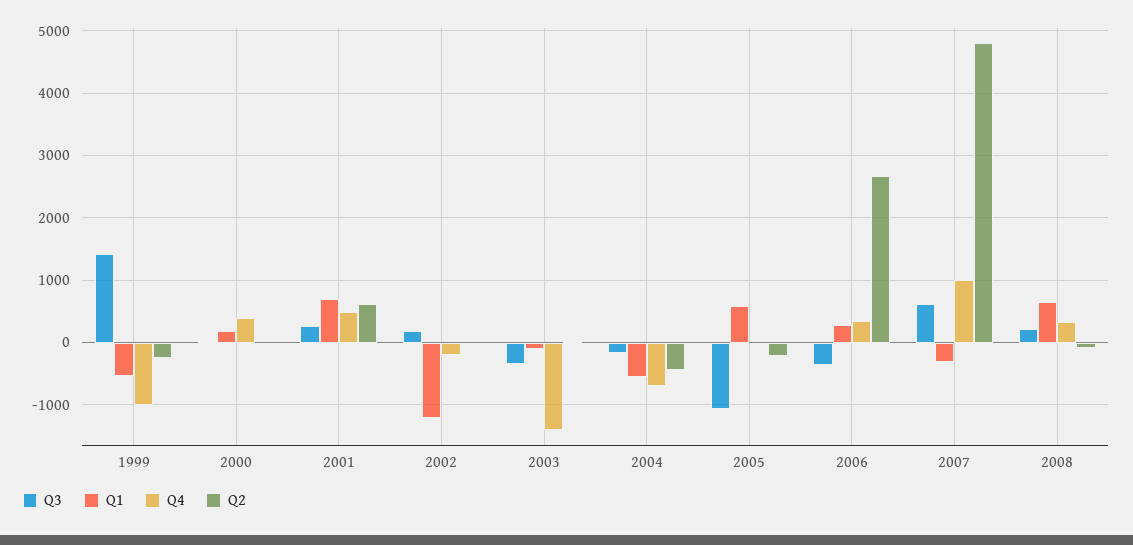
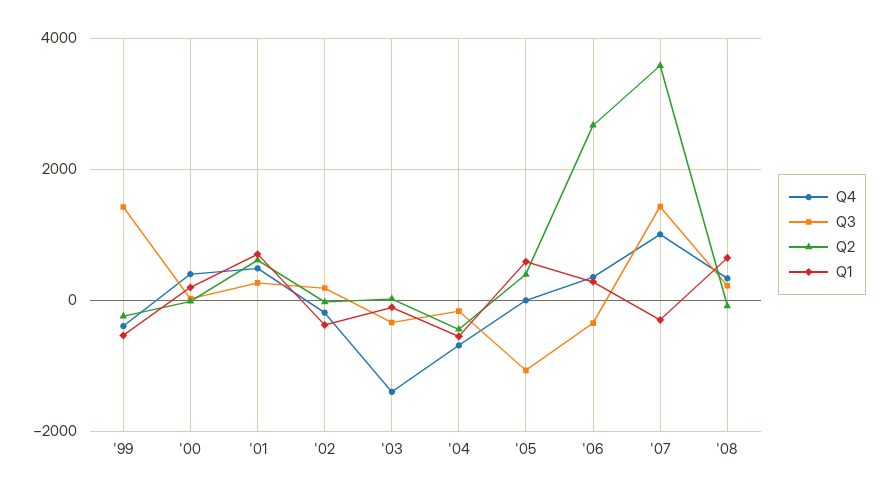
Q4, 1999: -1000 -> -400
Q1, 2002: -1200 -> -400
Q2, 2005: -200 -> 400
Q3, 2007: 600 -> 1400
Q2, 2007: 4800 -> 3600

